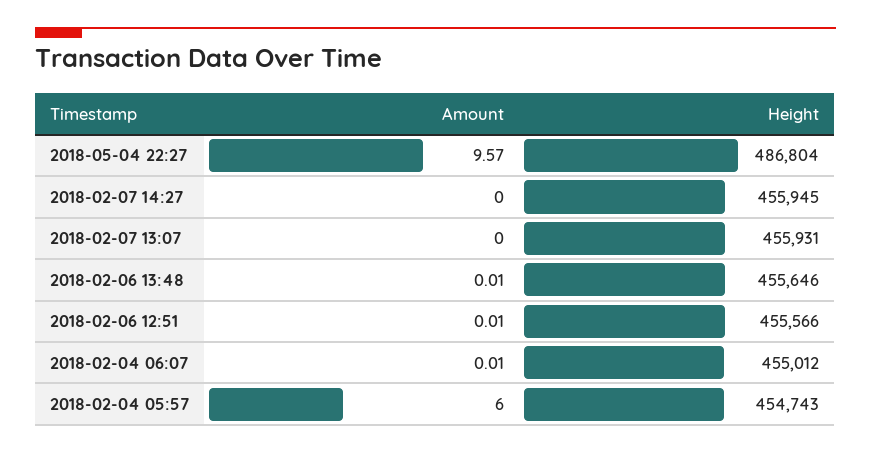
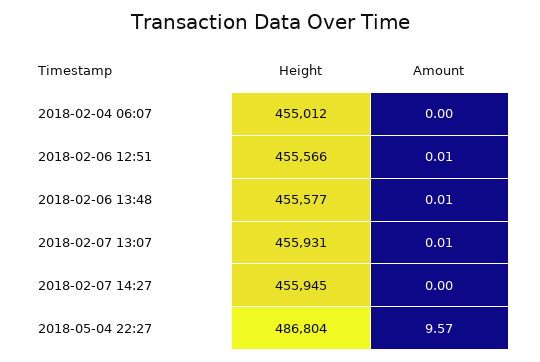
Amount, 2018-02-07 13:07: 0 -> 0.01
Height, 2018-02-06 13:48: 455646 -> 455577
Amount, 2018-02-04 06:07: 0.01 -> 0
Amount, 2018-02-04 05:57: 6 -> none
Height, 2018-02-04 05:57: 454743 -> none

